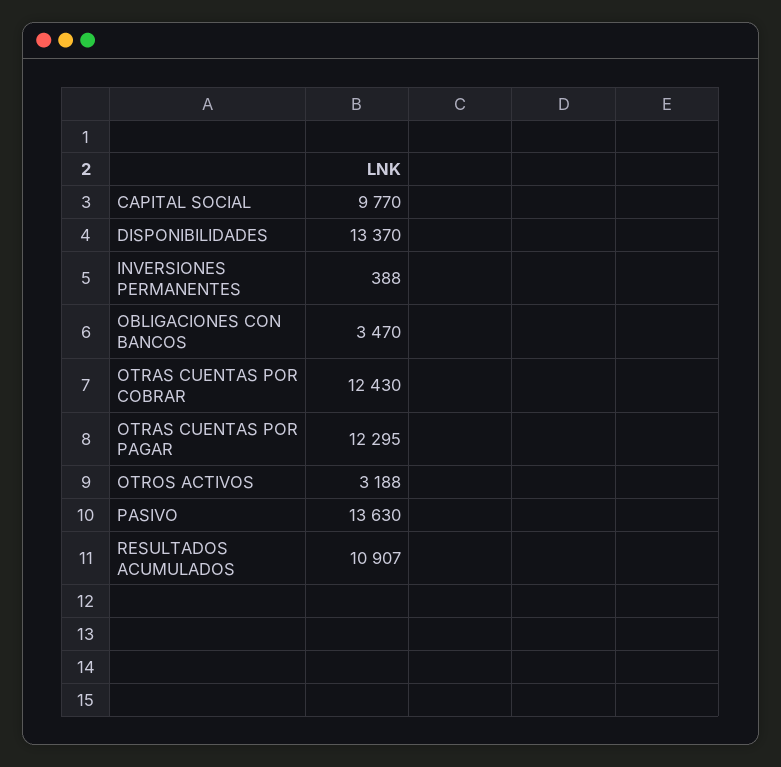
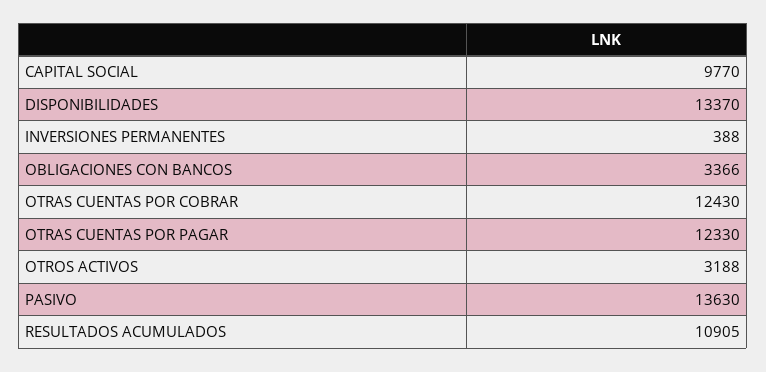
OBLIGACIONES CON BANCOS: 3470 -> 3366
OTRAS CUENTAS POR PAGAR: 12295 -> 12330
RESULTADOS ACUMULADOS: 10907 -> 10905

